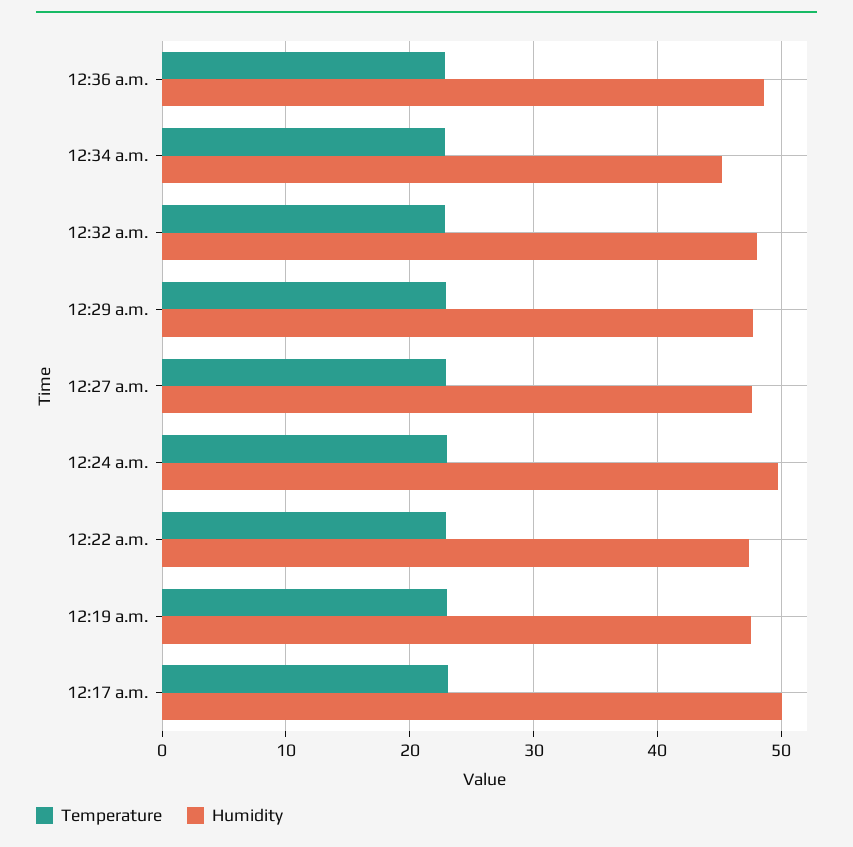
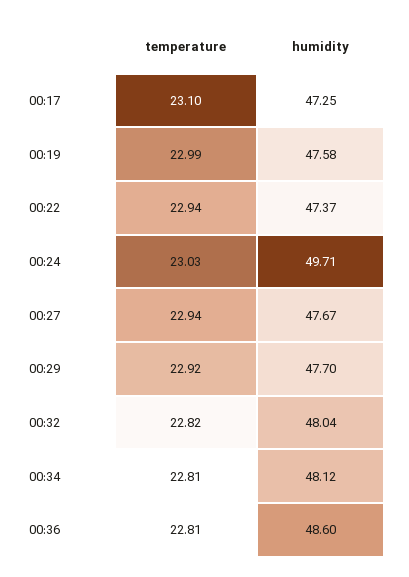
Humidity, 12:34 a.m.: 45 -> 48.12
Humidity, 12:17 a.m.: 50 -> 47.25

